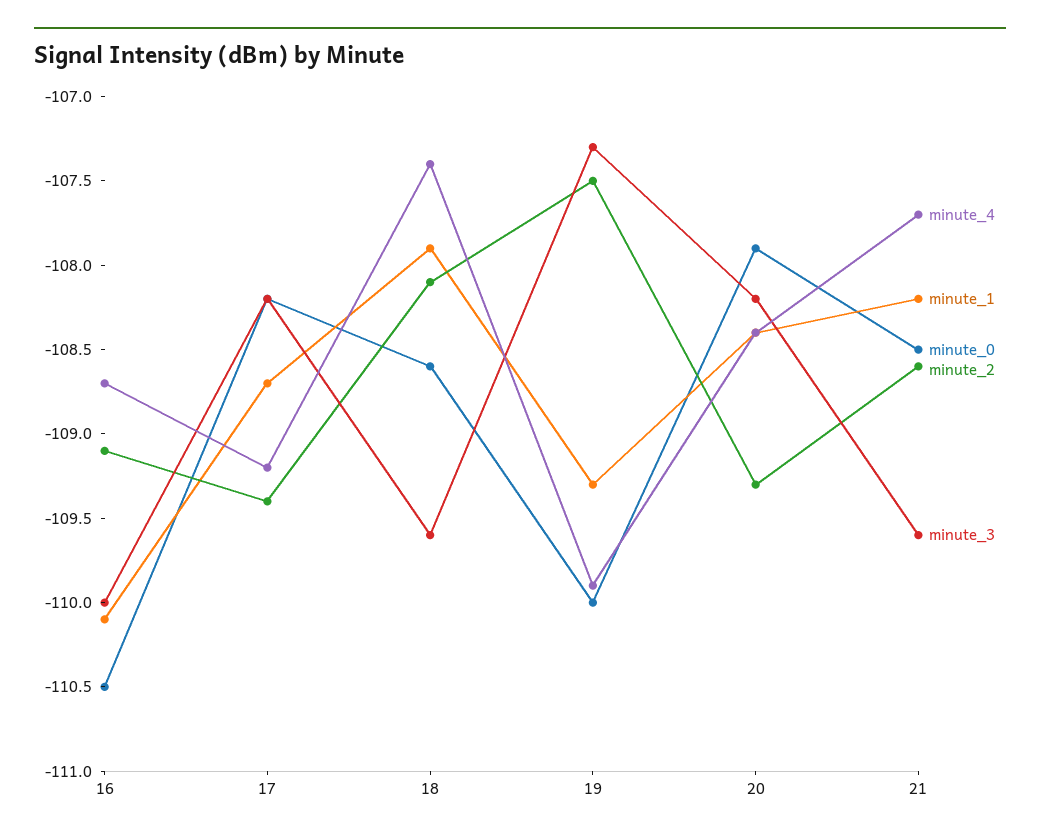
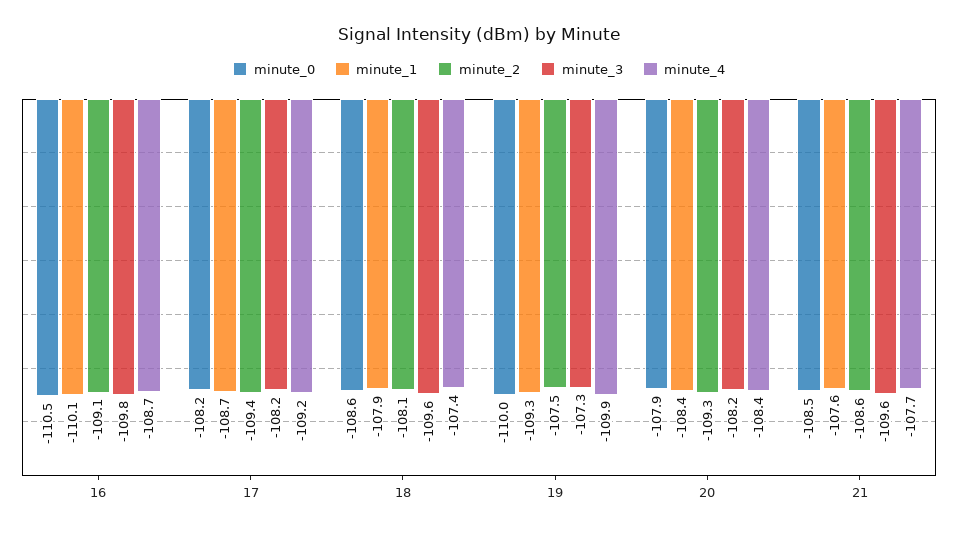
minute_3, 16: -110 -> -109.8
minute_1, 21: -108.2 -> -107.6

